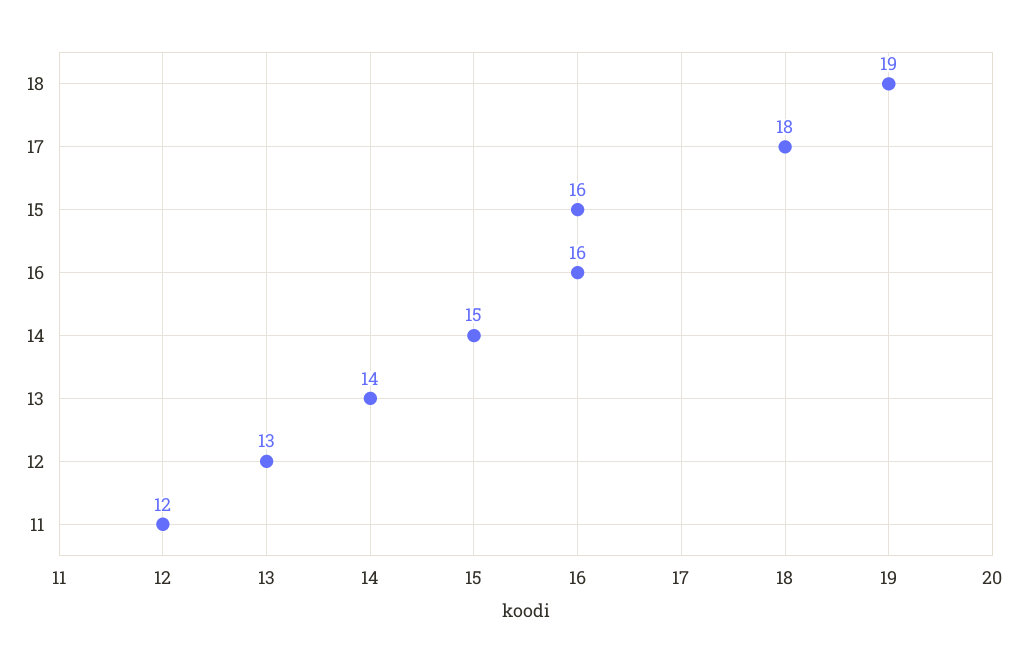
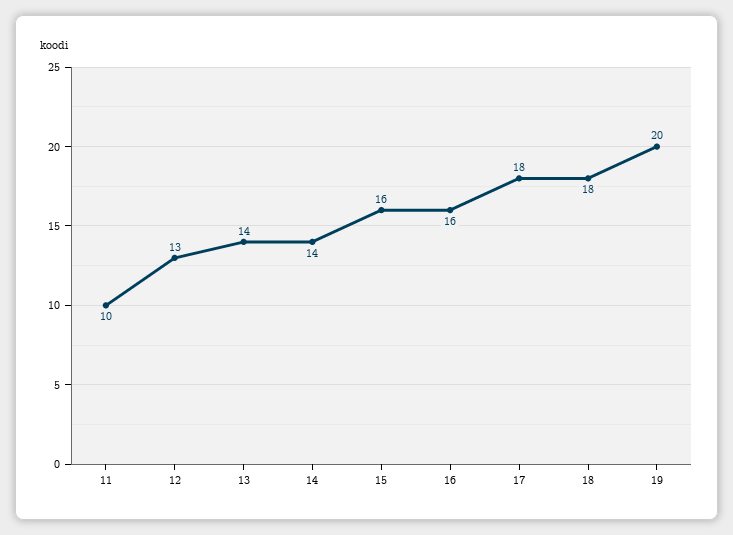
18: 19 -> 18
14: 15 -> 14
11: 12 -> 10
19: none -> 20

